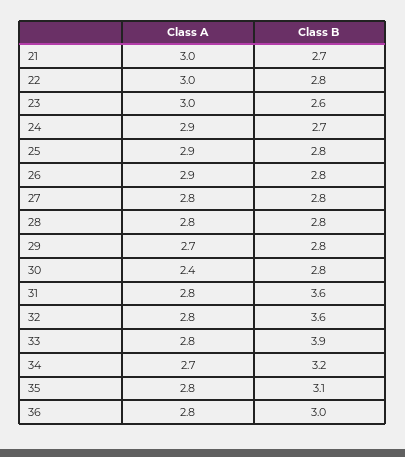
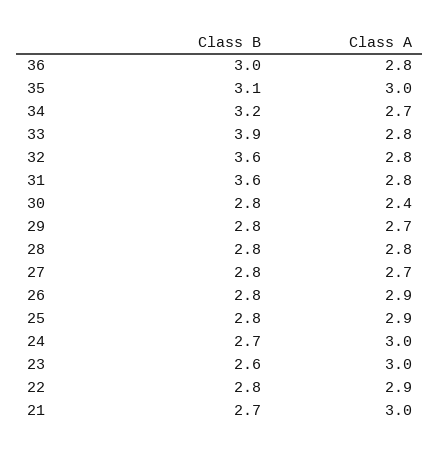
Class A, 22: 3 -> 2.9
Class A, 24: 2.9 -> 3
Class A, 27: 2.8 -> 2.7
Class A, 35: 2.8 -> 3

